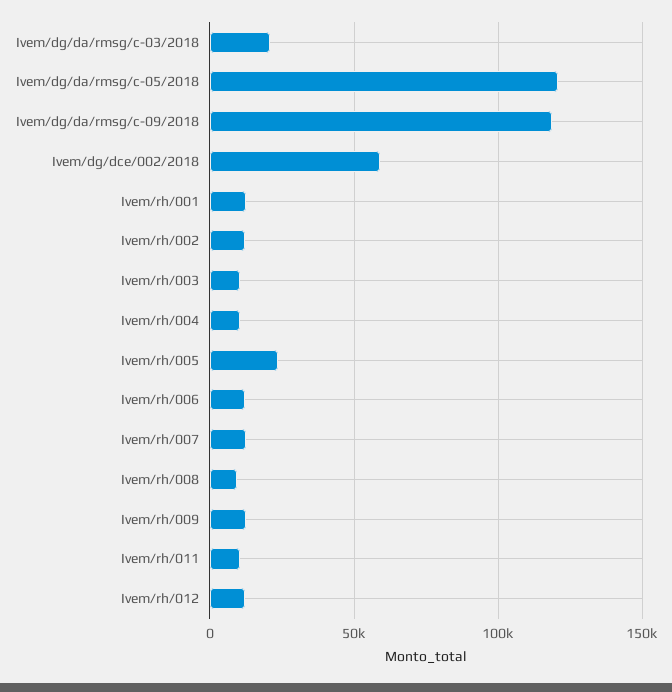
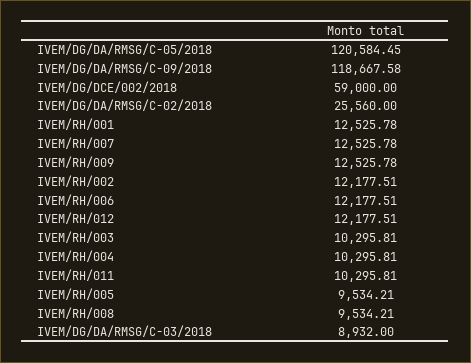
Ivem/dg/da/rmsg/c-03/2018: 20000 -> 8932
Ivem/rh/005: 25000 -> 9534.21
IVEM/DG/DA/RMSG/C-02/2018: none -> 25560

